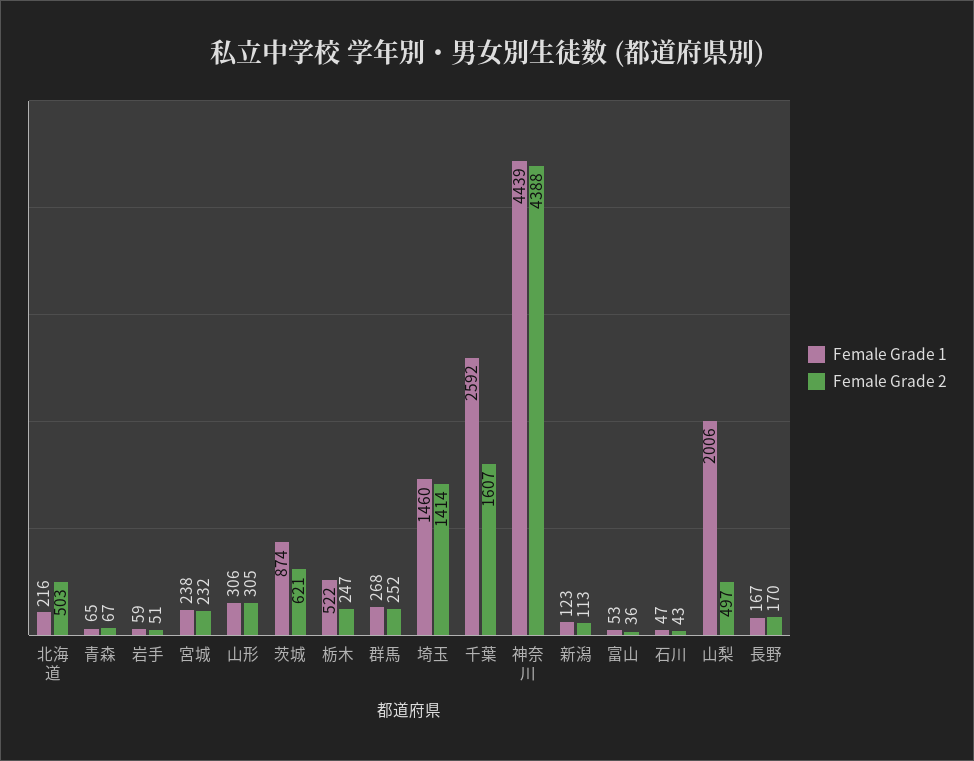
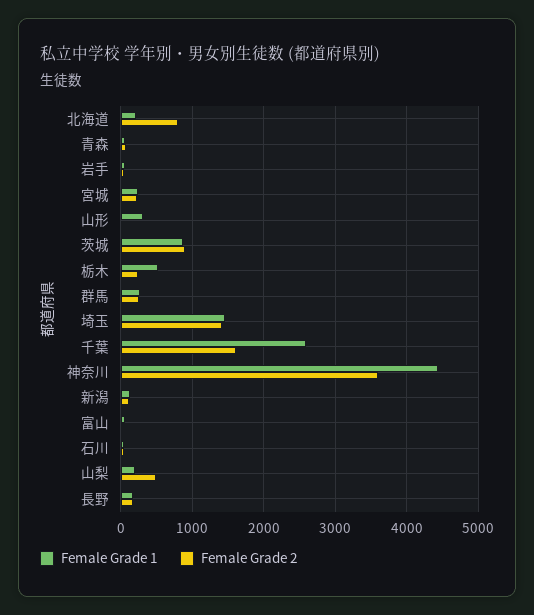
Female Grade 2, 北海道: 503 -> 800
Female Grade 2, 山形: 305 -> 0
Female Grade 2, 茨城: 621 -> 900
Female Grade 2, 神奈川: 4388 -> 3600
Female Grade 1, 山梨: 2006 -> 200

